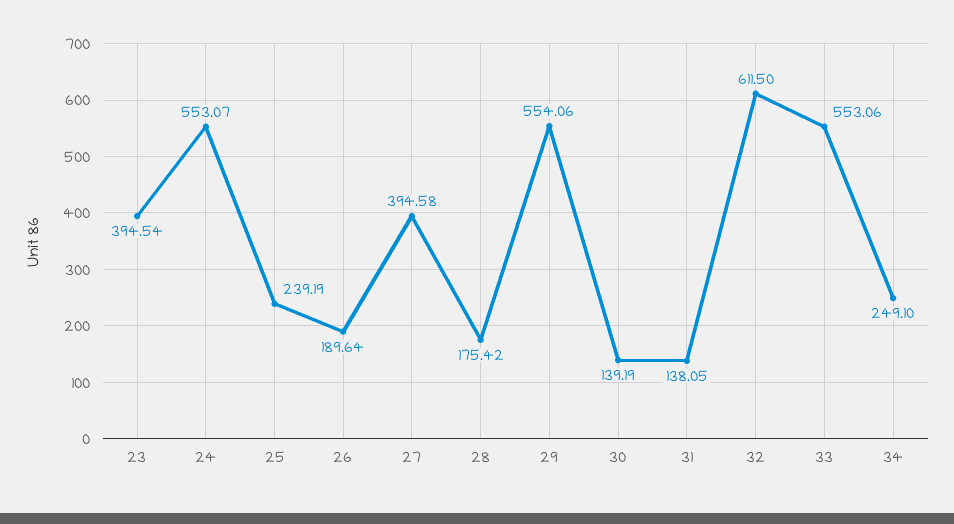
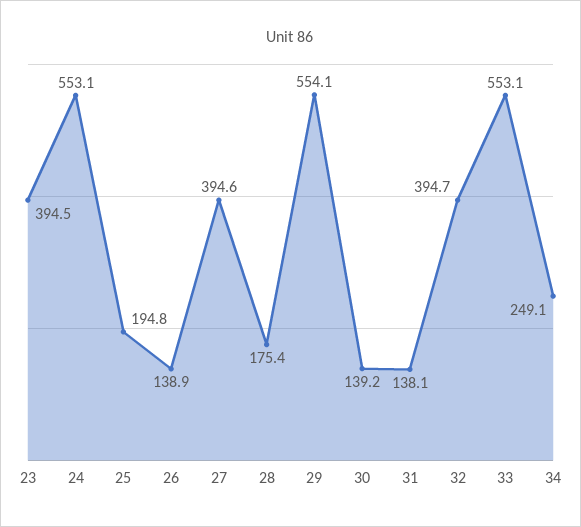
25: 239.19 -> 194.8
26: 189.64 -> 138.9
32: 611.5 -> 394.7

